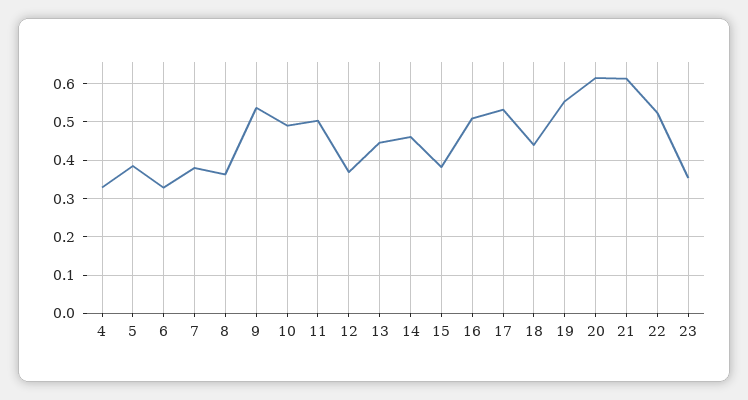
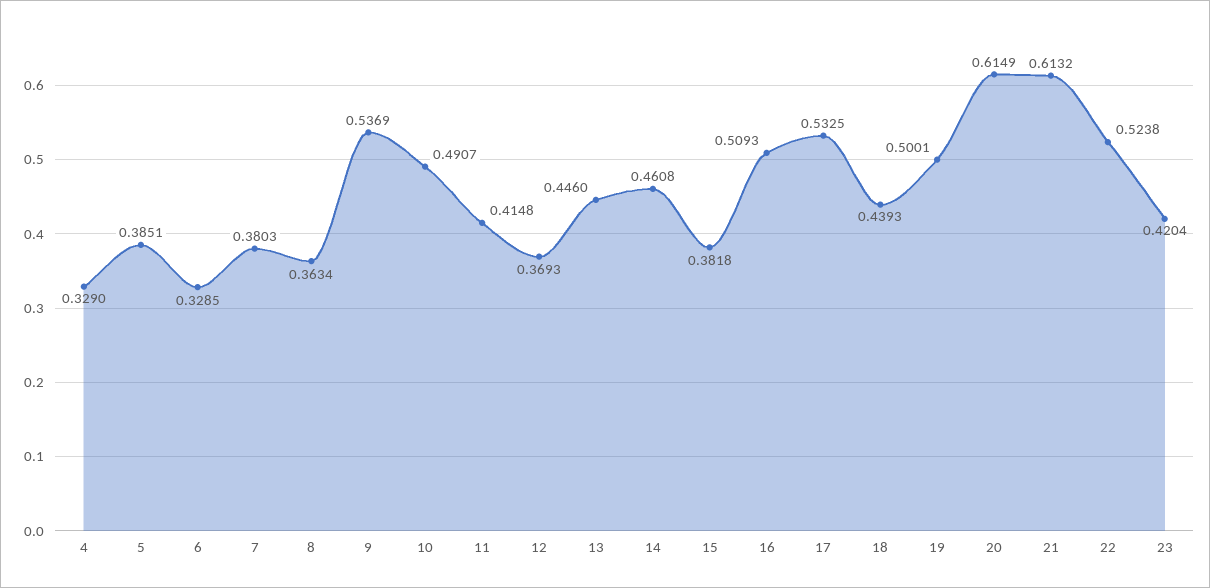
11: 0.5 -> 0.4148
19: 0.56 -> 0.5001
23: 0.36 -> 0.4204

